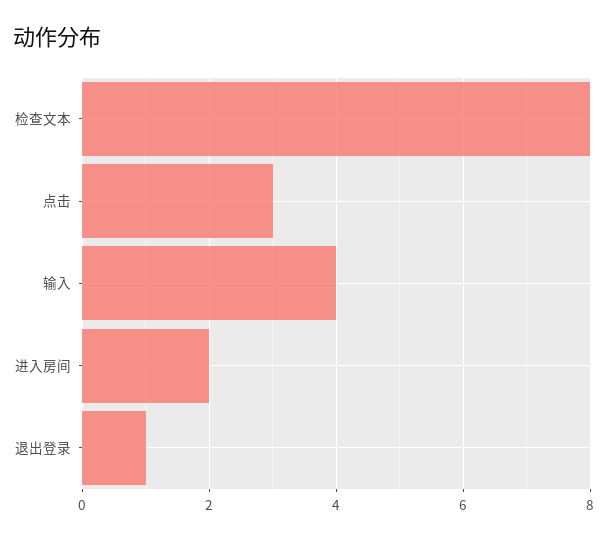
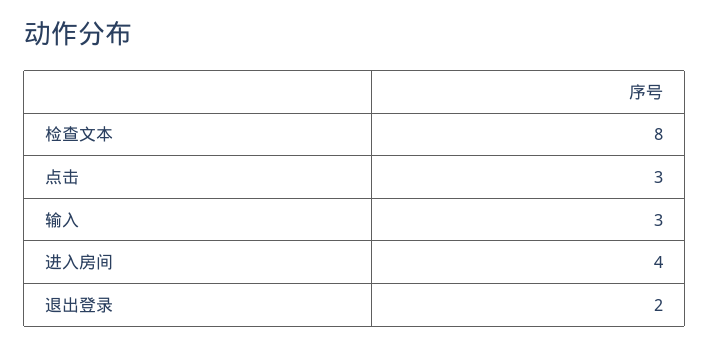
输入: 4 -> 3
进入房间: 2 -> 4
退出登录: 1 -> 2

